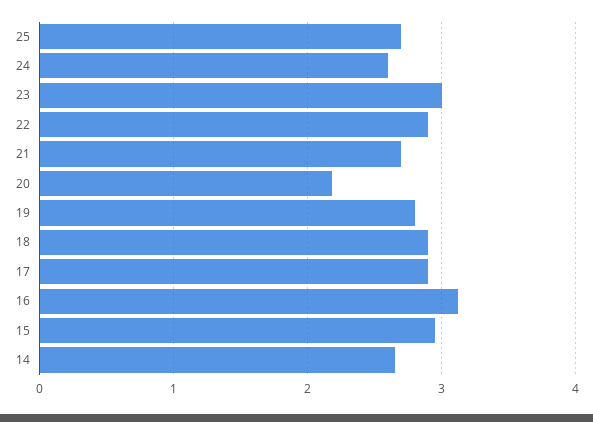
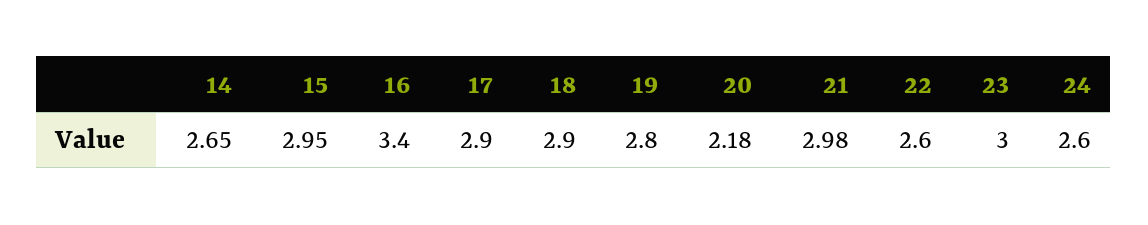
25: 2.7 -> none
22: 2.9 -> 2.6
21: 2.7 -> 2.98
16: 3.1 -> 3.4

